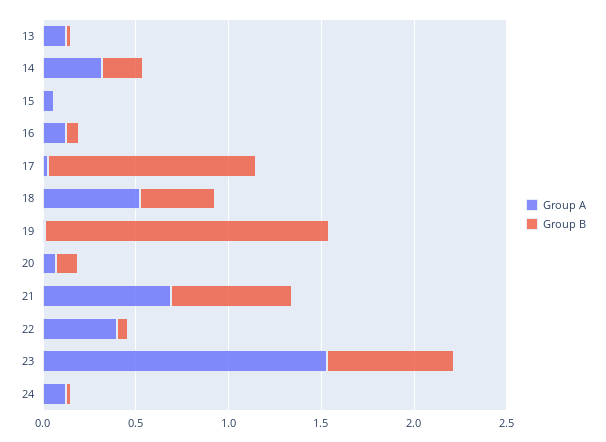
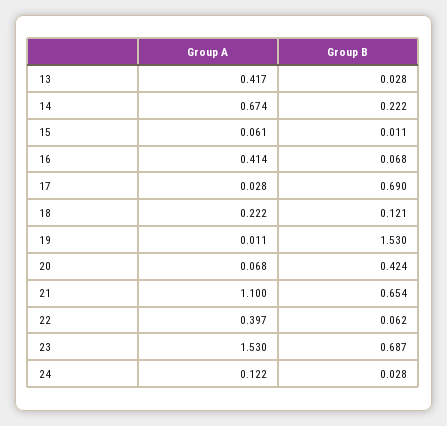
Group A, 13: 0.1 -> 0.417
Group A, 14: 0.3 -> 0.674
Group A, 16: 0.1 -> 0.414
Group B, 17: 1.1 -> 0.69
Group A, 18: 0.5 -> 0.222
Group B, 18: 0.4 -> 0.121
Group B, 20: 0.1 -> 0.424
Group A, 21: 0.7 -> 1.1

